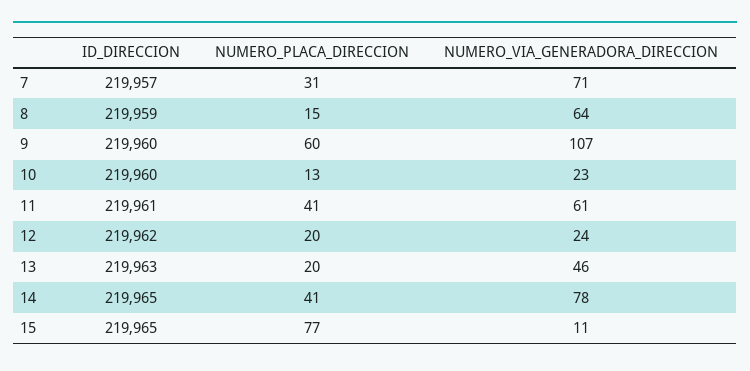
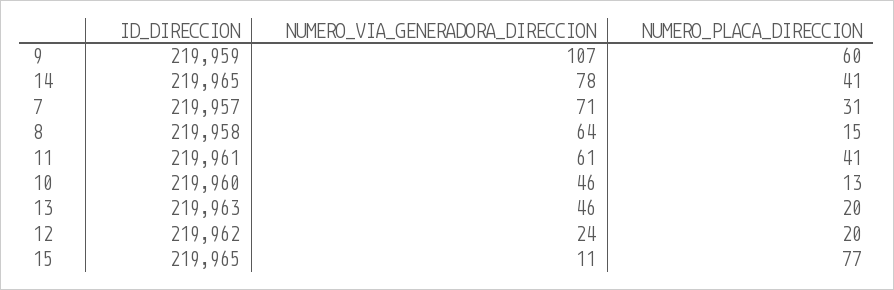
ID_DIRECCION, 8: 219959 -> 219958
ID_DIRECCION, 9: 219960 -> 219959
NUMERO_VIA_GENERADORA_DIRECCION, 10: 23 -> 46

